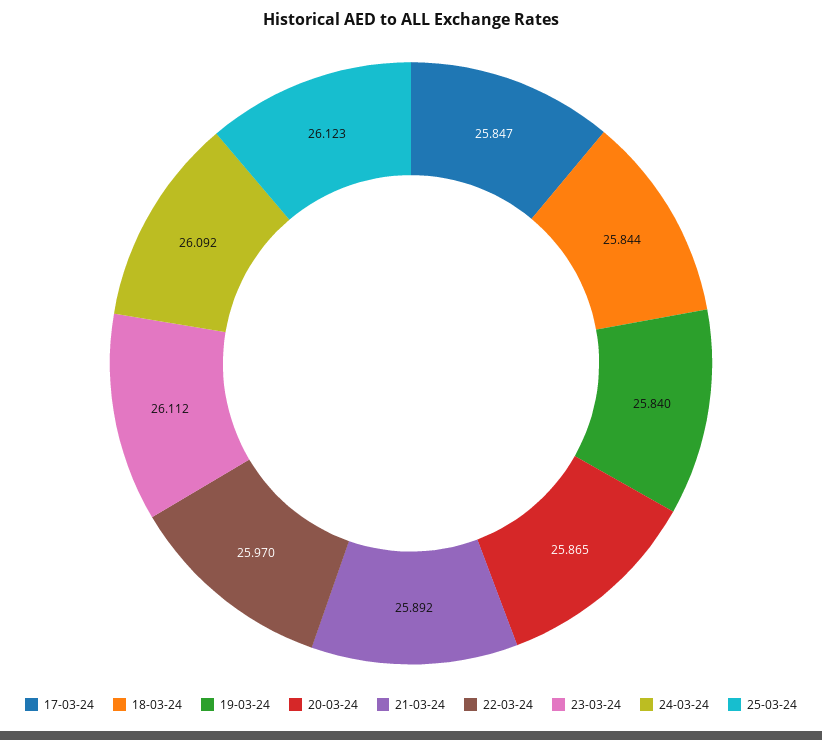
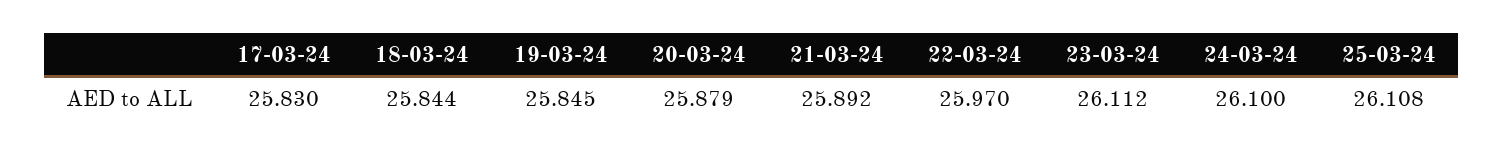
17-03-24: 25.847 -> 25.83
19-03-24: 25.84 -> 25.845
20-03-24: 25.865 -> 25.879
24-03-24: 26.092 -> 26.1
25-03-24: 26.123 -> 26.108

